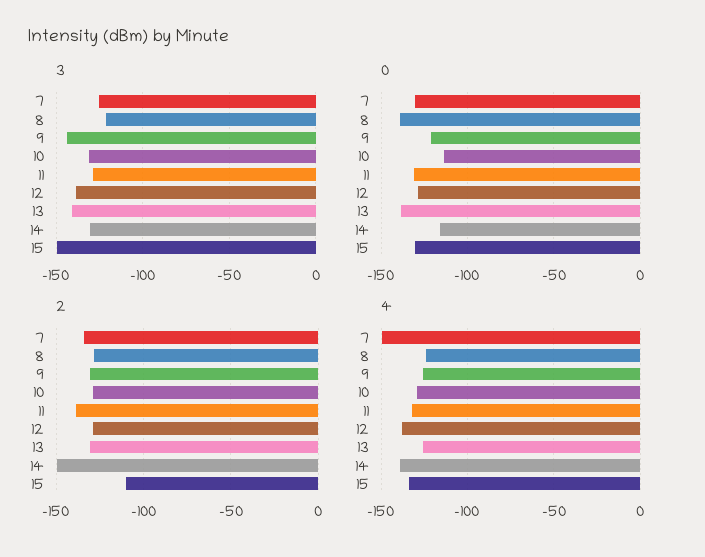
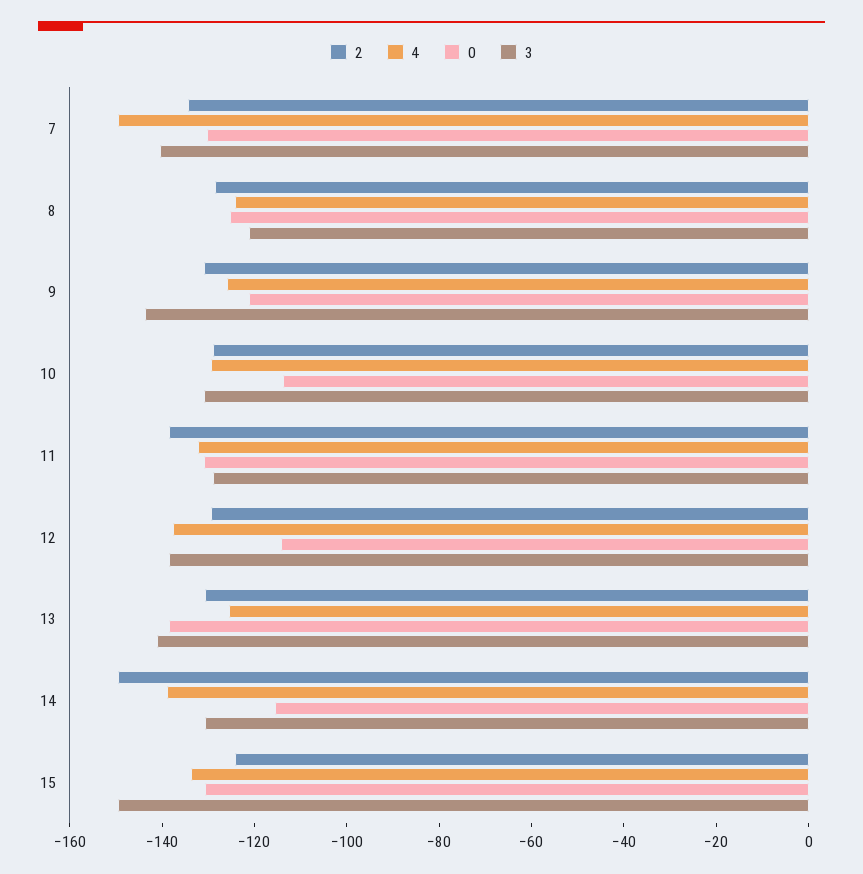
3, 7: -125 -> -140
0, 8: -140 -> -125
0, 12: -130 -> -115
2, 15: -110 -> -125

